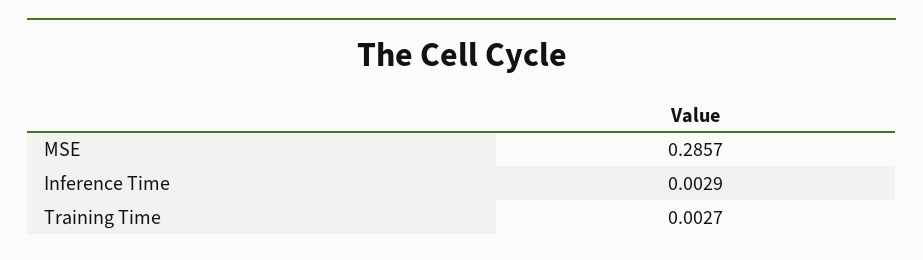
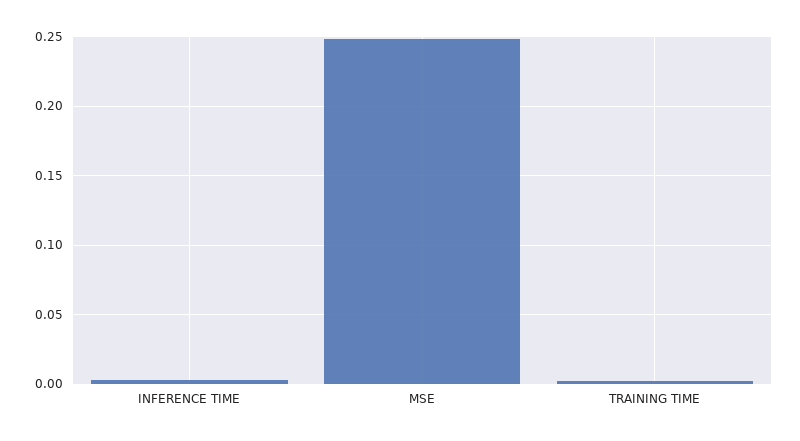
MSE: 0.2857 -> 0.25

